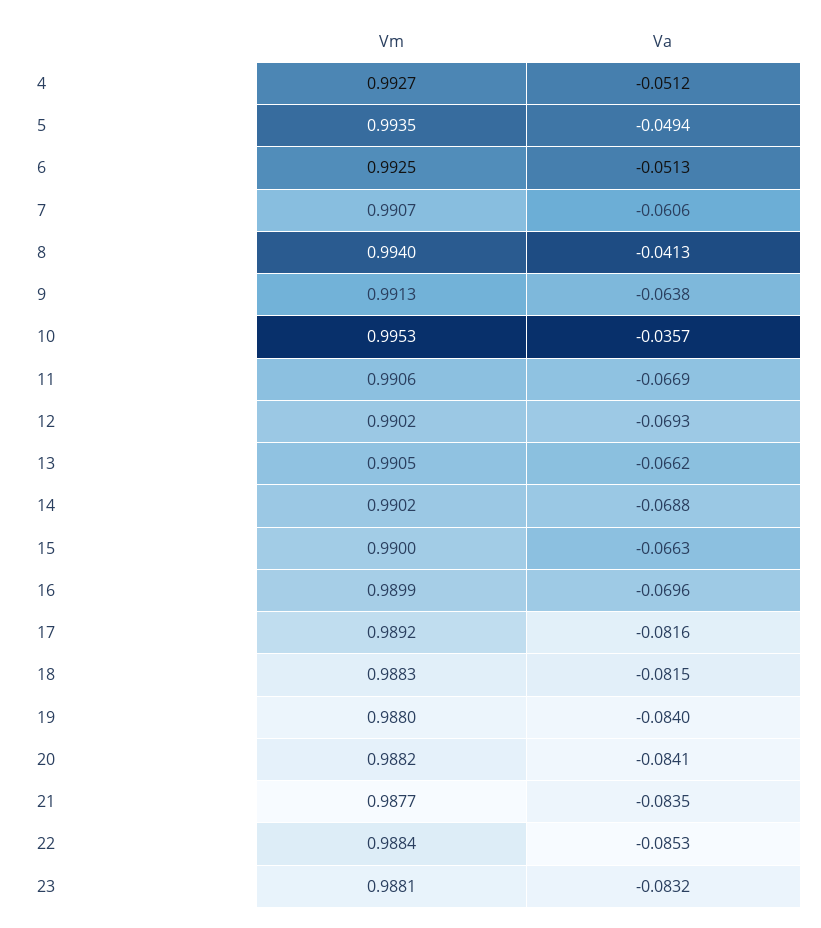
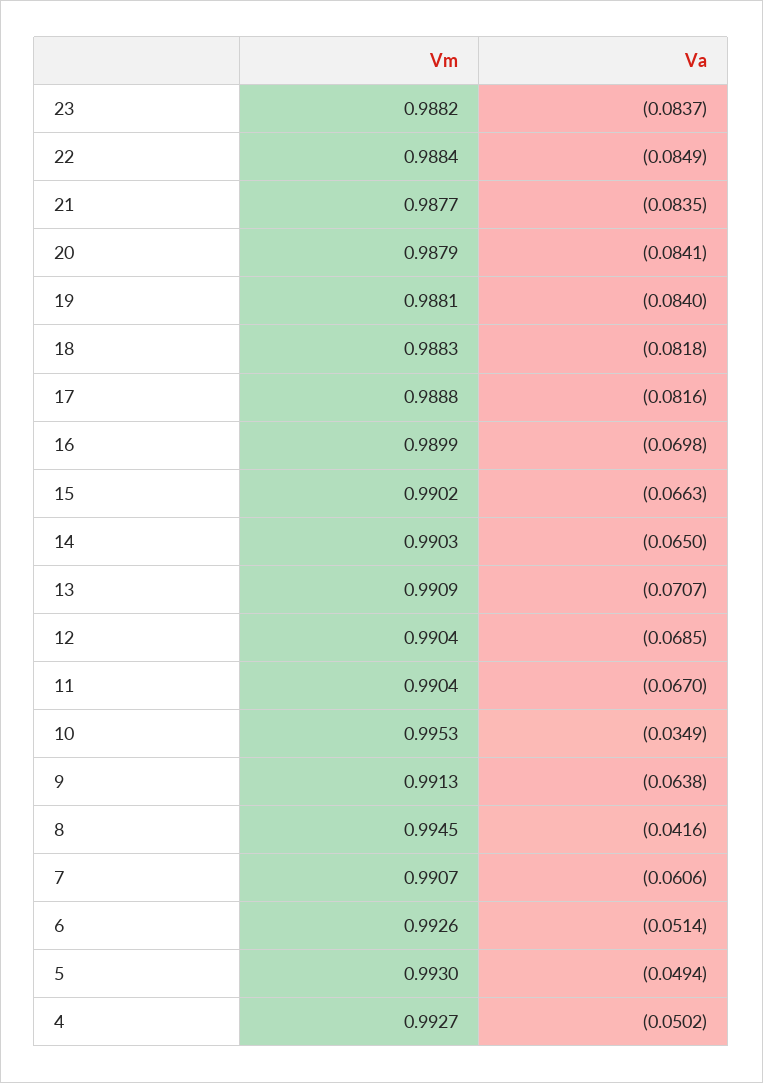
Va, 4: -0.0512 -> -0.0502
Vm, 5: 0.9935 -> 0.993
Vm, 6: 0.9925 -> 0.9926
Va, 6: -0.0513 -> -0.0514
Vm, 8: 0.994 -> 0.9945
Va, 8: -0.0413 -> -0.0416
Va, 10: -0.0357 -> -0.0349
Vm, 11: 0.9906 -> 0.9904
Va, 11: -0.0669 -> -0.067
Vm, 12: 0.9902 -> 0.9904
Va, 12: -0.0693 -> -0.0685
Vm, 13: 0.9905 -> 0.9909
Va, 13: -0.0662 -> -0.0707
Vm, 14: 0.9902 -> 0.9903
Va, 14: -0.0688 -> -0.065
Vm, 15: 0.99 -> 0.9902
Va, 16: -0.0696 -> -0.0698
Vm, 17: 0.9892 -> 0.9888
Va, 18: -0.0815 -> -0.0818
Vm, 19: 0.988 -> 0.9881
Vm, 20: 0.9882 -> 0.9879
Va, 22: -0.0853 -> -0.0849
Vm, 23: 0.9881 -> 0.9882
Va, 23: -0.0832 -> -0.0837

